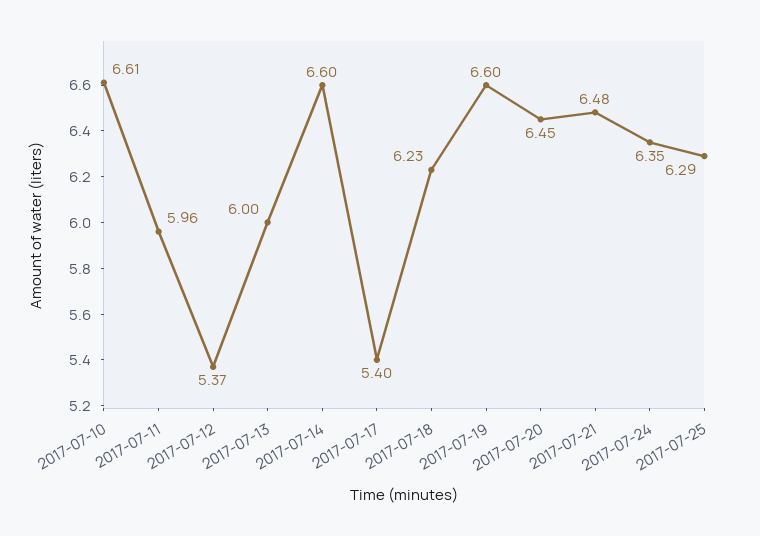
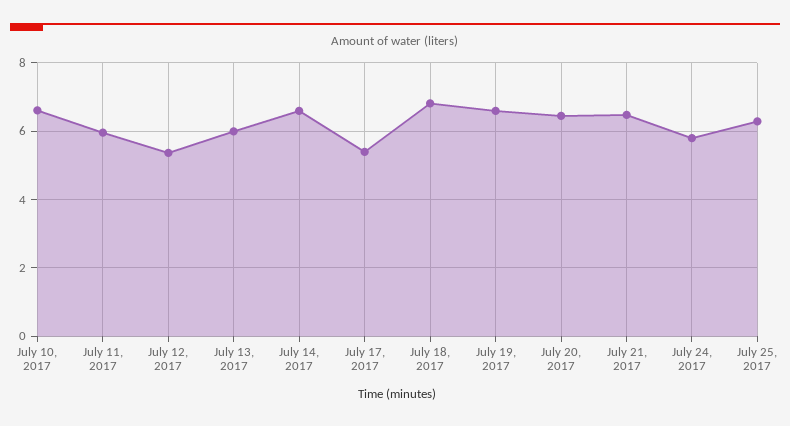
2017-07-18: 6.23 -> 6.8
2017-07-24: 6.35 -> 5.8

